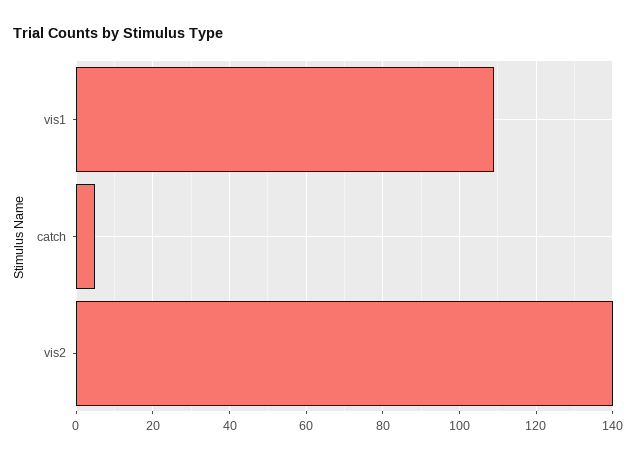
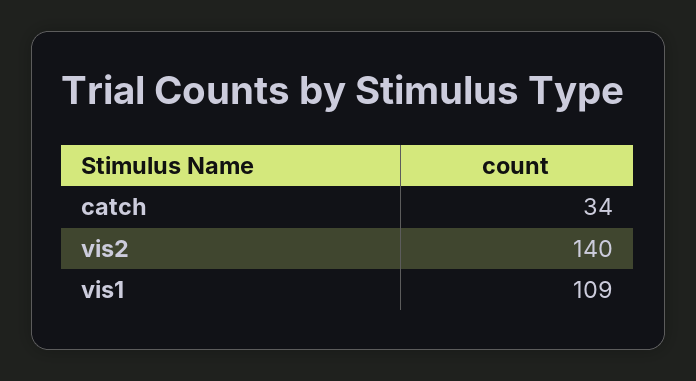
catch: 5 -> 34

